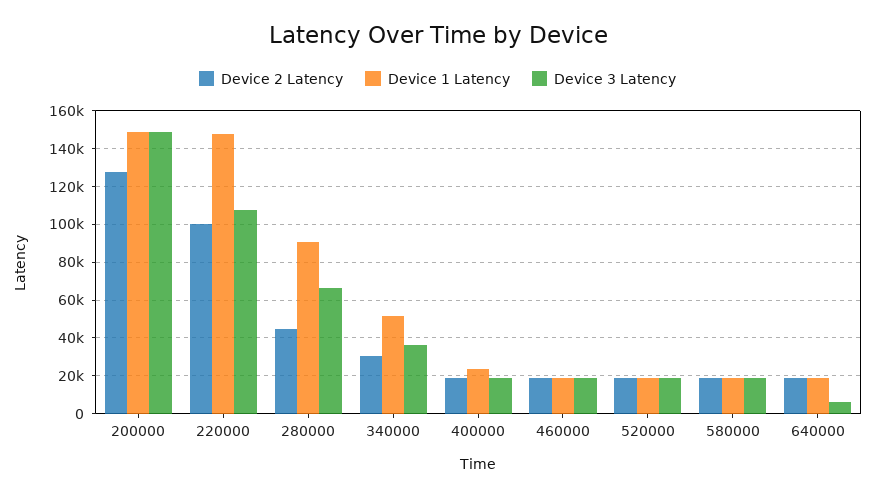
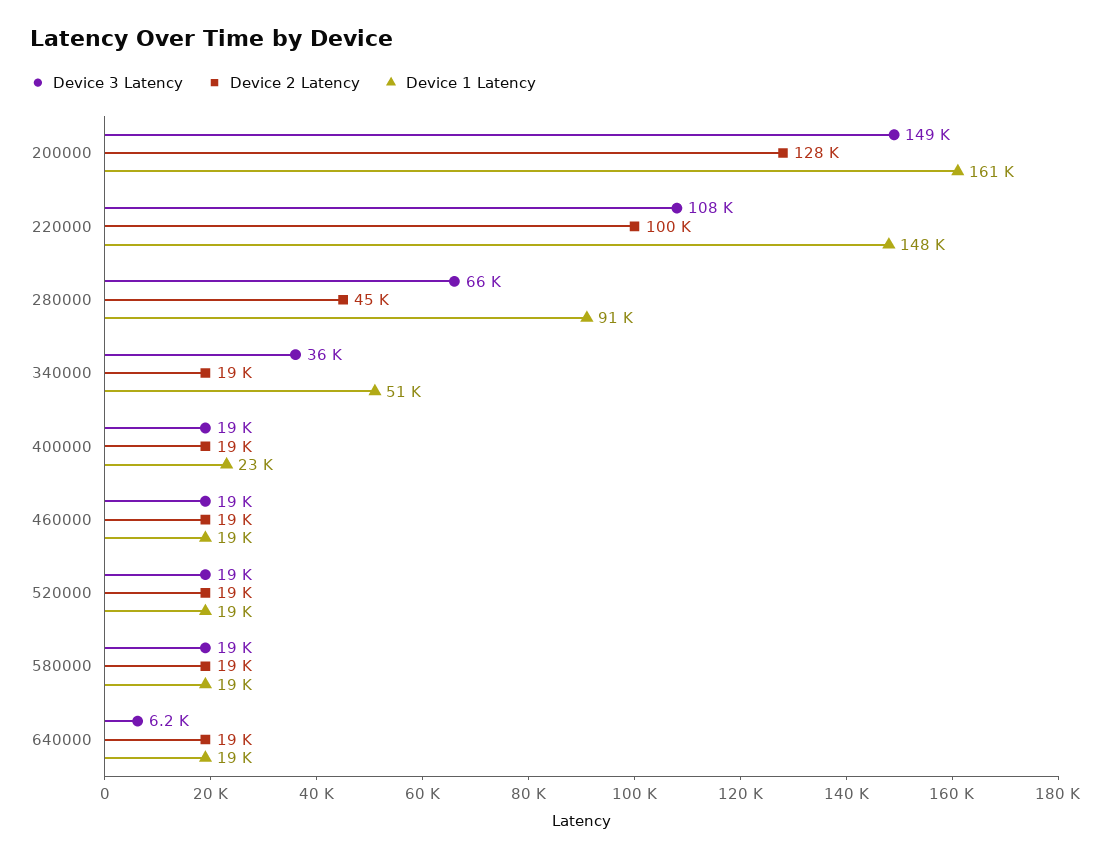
Device 1 Latency, 200000: 150000 -> 161000
Device 2 Latency, 340000: 30000 -> 19000

